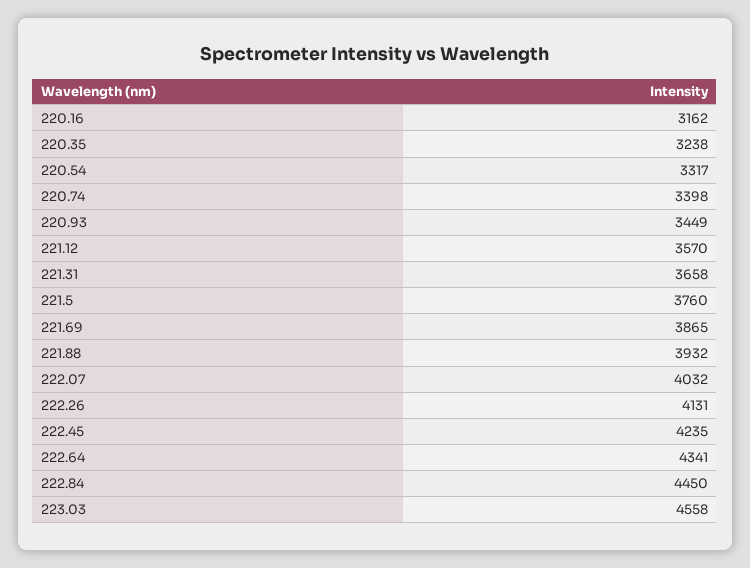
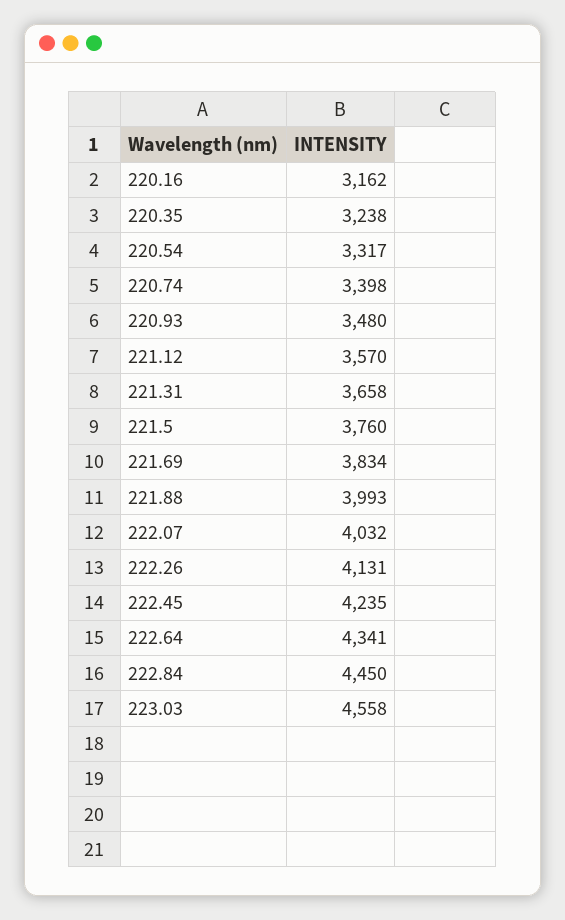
220.93: 3449 -> 3480
221.69: 3865 -> 3834
221.88: 3932 -> 3993

